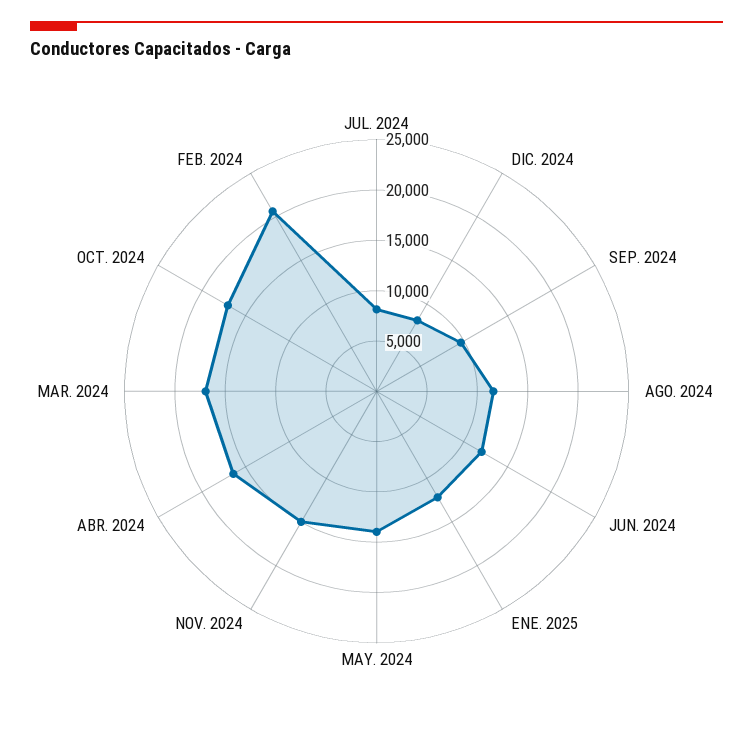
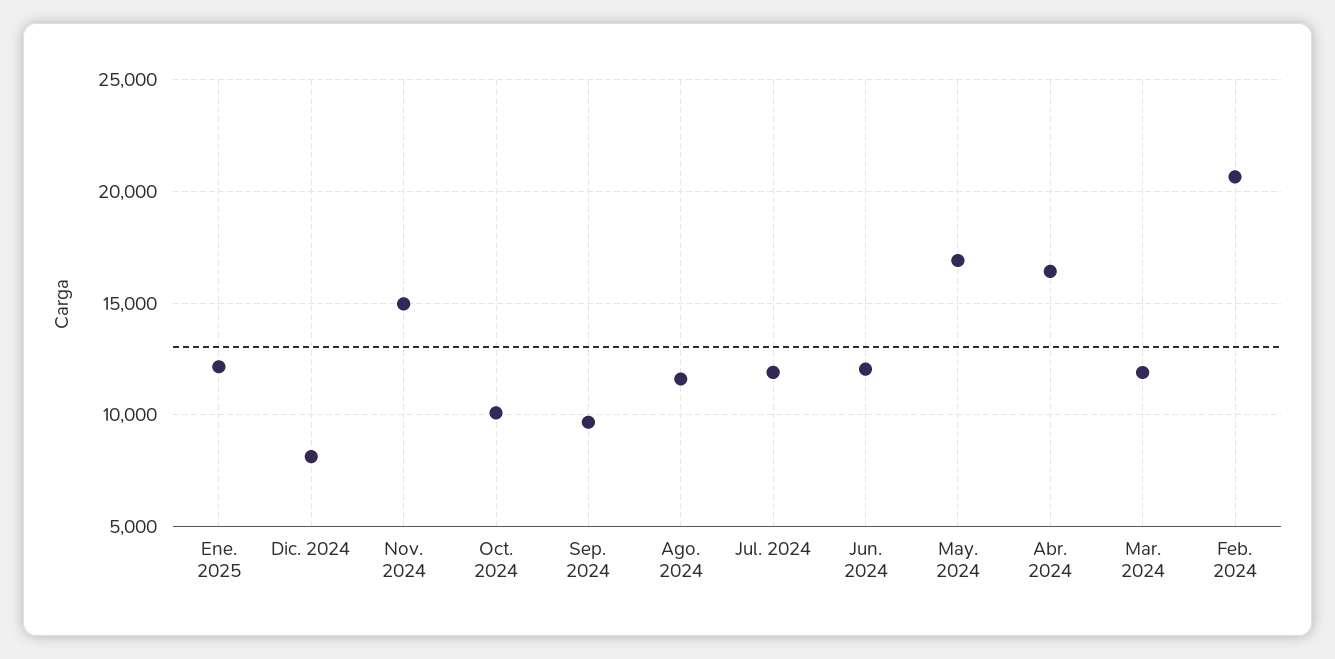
JUL. 2024: 8000 -> 12000
MAY. 2024: 14000 -> 17000
MAR. 2024: 17000 -> 12000
OCT. 2024: 17000 -> 10000

